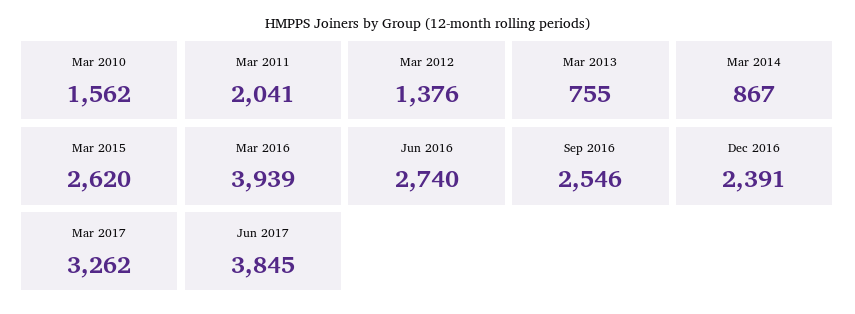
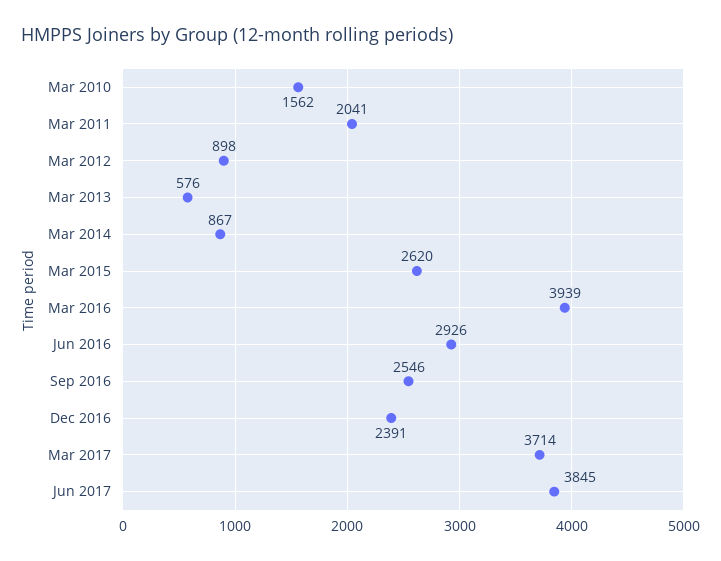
Mar 2012: 1376 -> 898
Mar 2013: 755 -> 576
Jun 2016: 2740 -> 2926
Mar 2017: 3262 -> 3714

